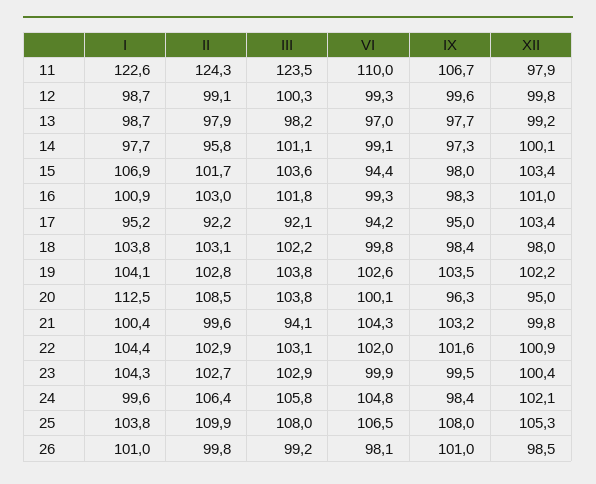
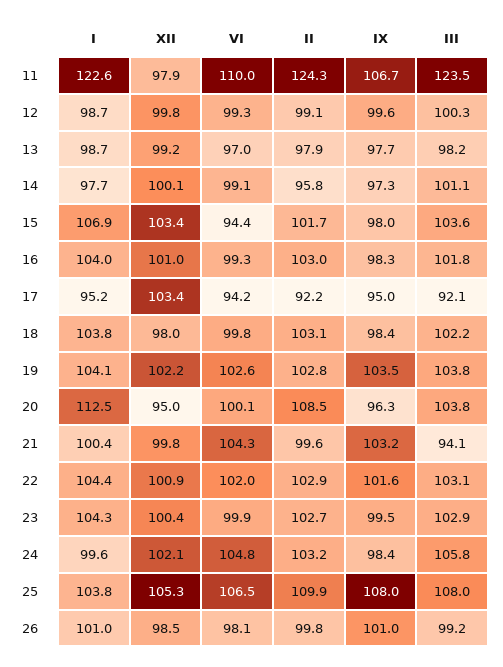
I, 16: 100.9 -> 104
II, 24: 106.4 -> 103.2

